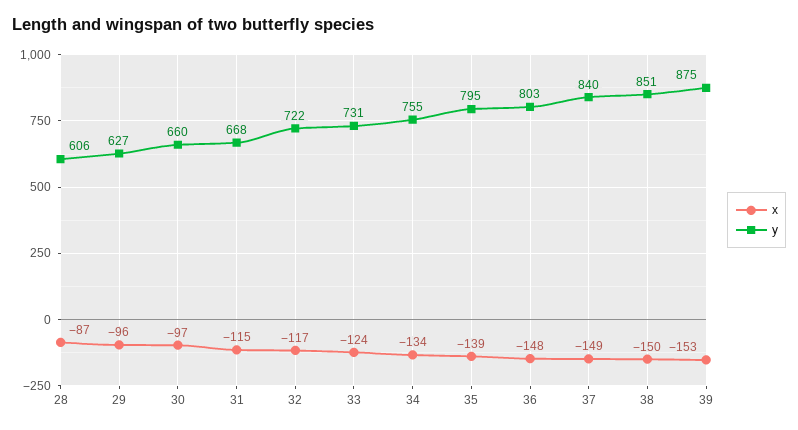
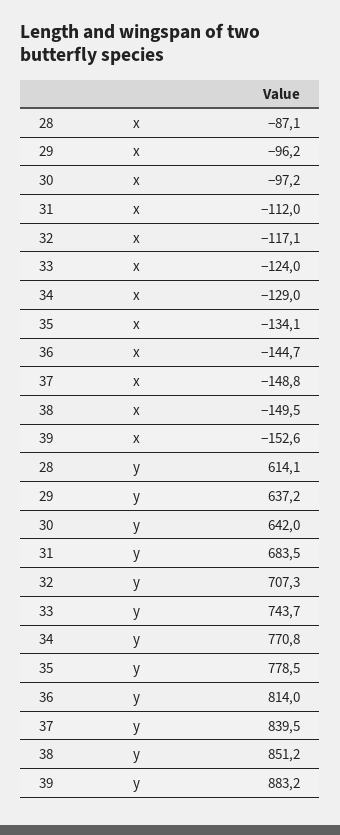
y, 28: 606 -> 614.1
y, 29: 627 -> 637.2
y, 30: 660 -> 642
x, 31: -115 -> -112
y, 31: 668 -> 683.5
y, 32: 722 -> 707.3
y, 33: 731 -> 743.7
x, 34: -134 -> -129
y, 34: 755 -> 770.8
x, 35: -139 -> -134.1
y, 35: 795 -> 778.5
x, 36: -148 -> -144.7
y, 36: 803 -> 814
y, 39: 875 -> 883.2

